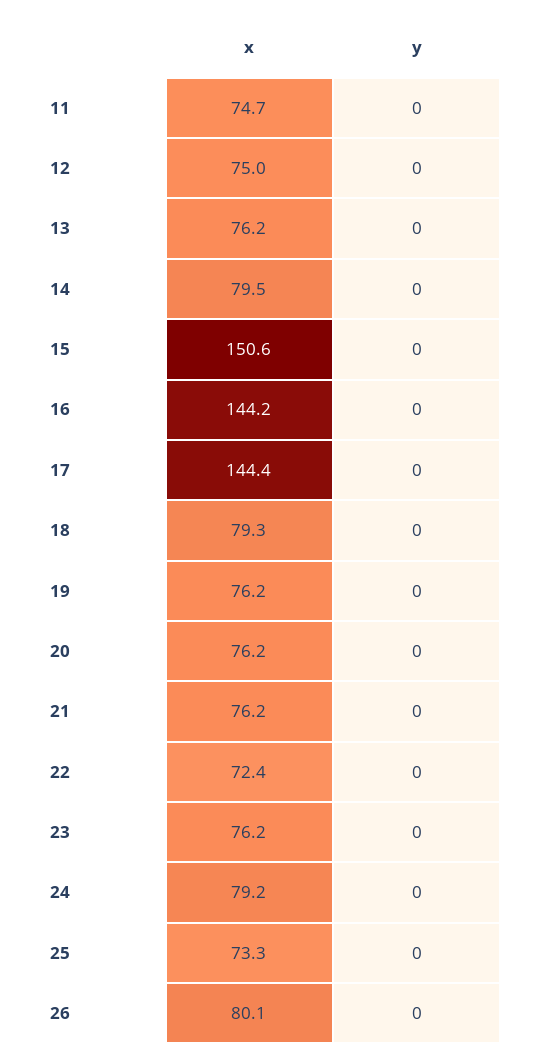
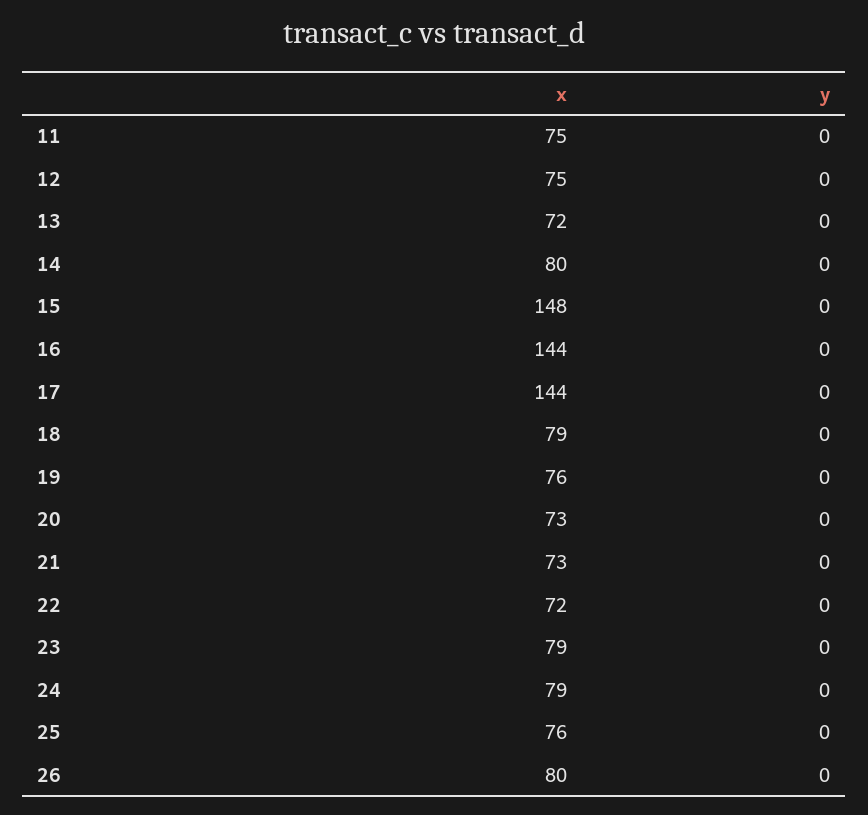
x, 13: 76.2 -> 72
x, 15: 150.6 -> 148
x, 20: 76.2 -> 73
x, 21: 76.2 -> 73
x, 23: 76.2 -> 79
x, 25: 73.3 -> 76

